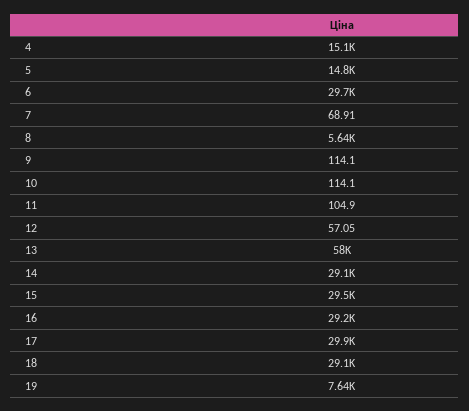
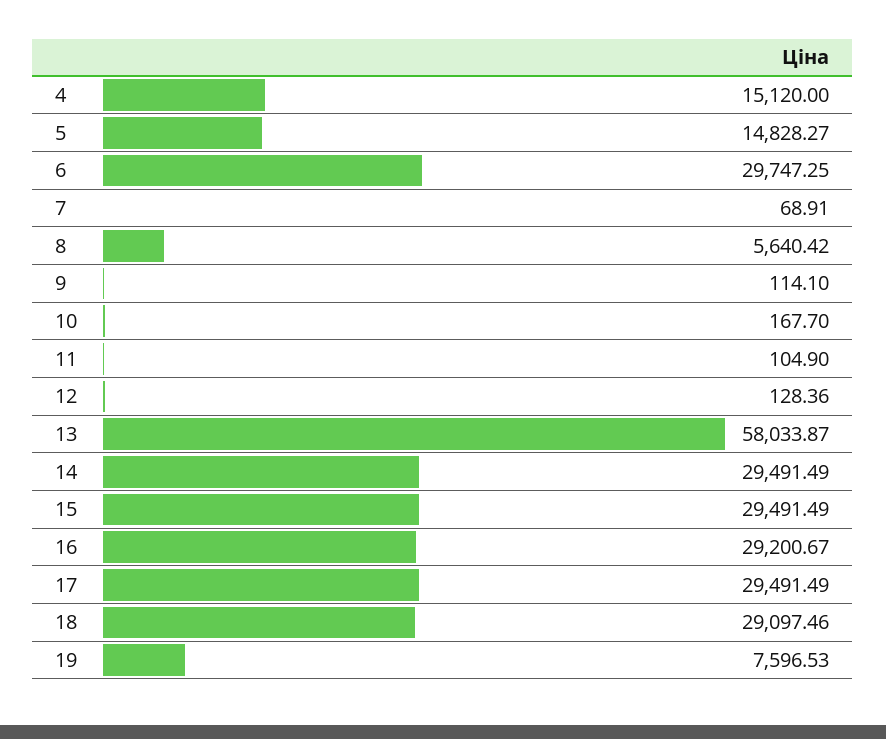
10: 114.1 -> 167.7
12: 57.05 -> 128.36
14: 29100 -> 29491.49
17: 29900 -> 29491.49
19: 7640 -> 7596.53

